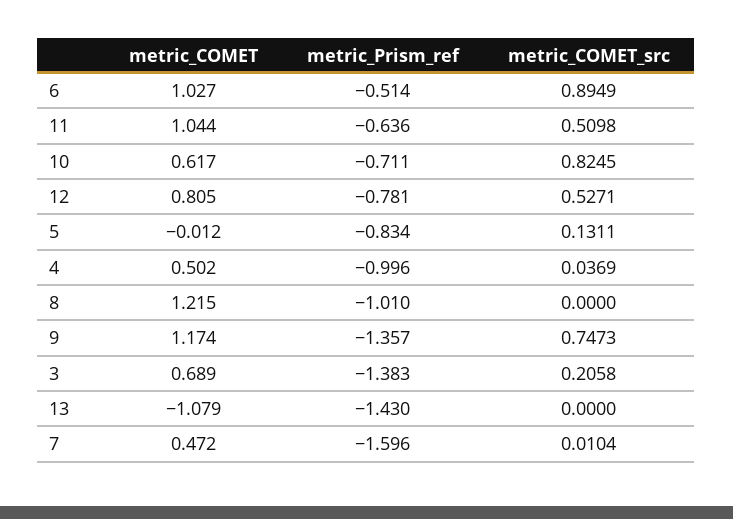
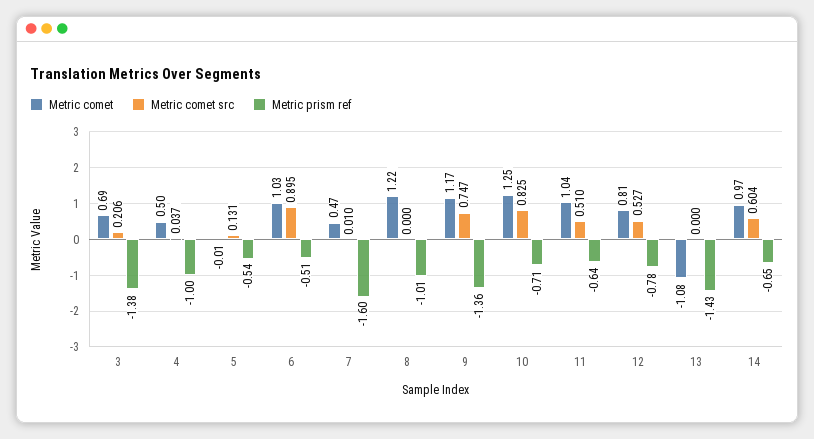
metric_COMET, 10: 0.617 -> 1.25
metric_Prism_ref, 5: -0.834 -> -0.54
metric_COMET, 14: none -> 0.97
metric_COMET_src, 14: none -> 0.604
metric_Prism_ref, 14: none -> -0.65

